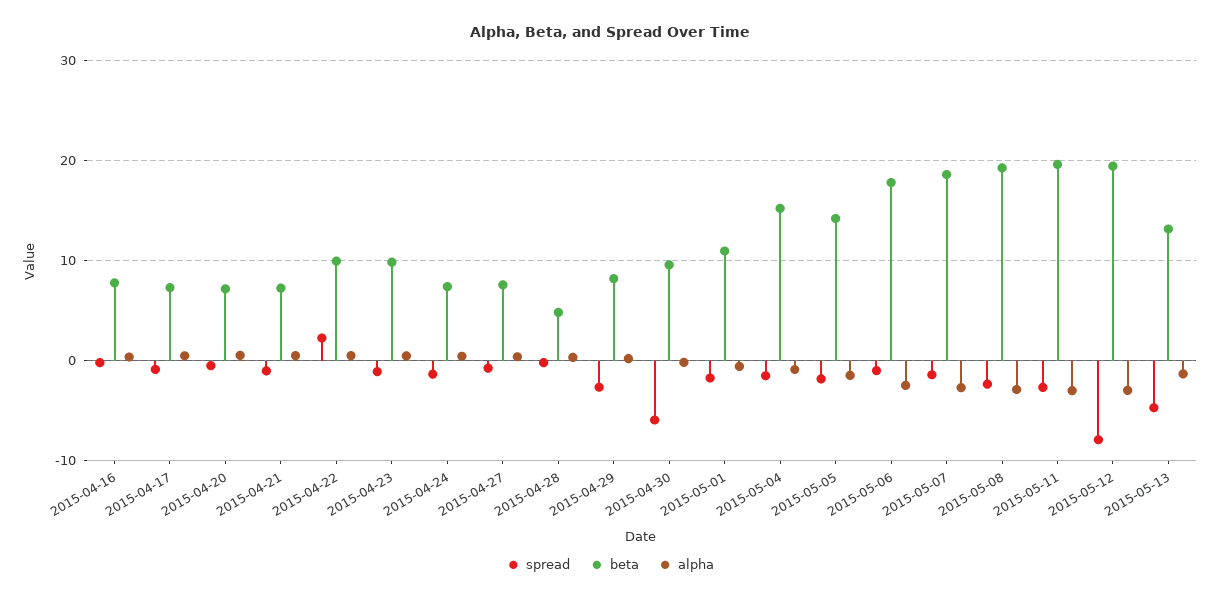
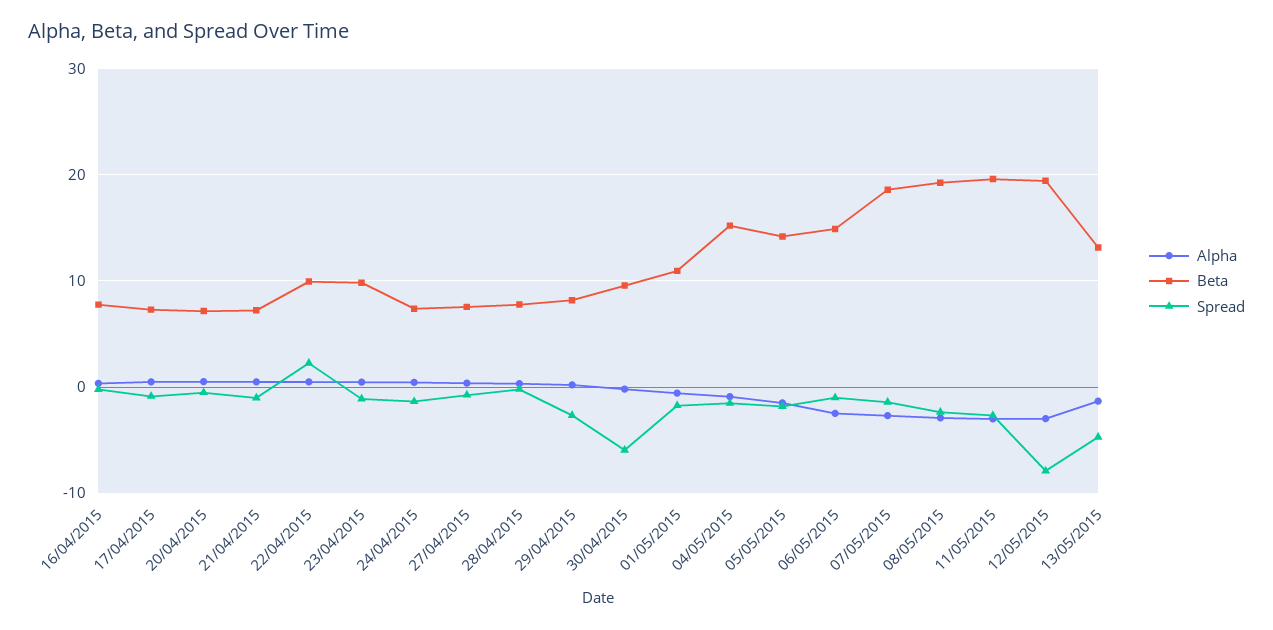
beta, 2015-04-28: 5 -> 8
beta, 2015-05-06: 18 -> 15

